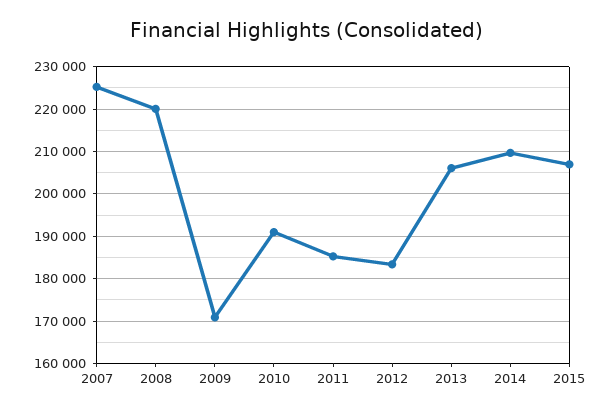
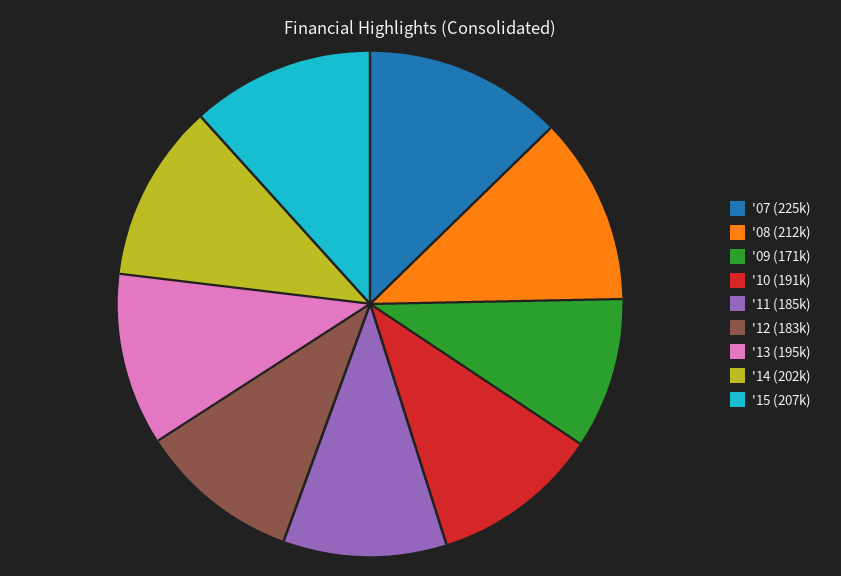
2008: 220000 -> 212000
2013: 206000 -> 195000
2014: 210000 -> 202000

